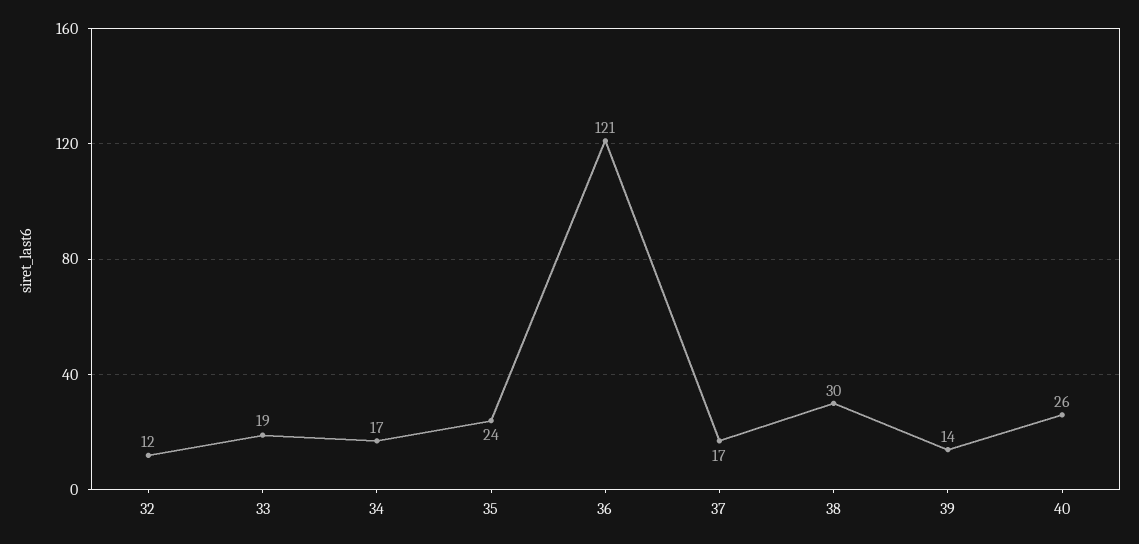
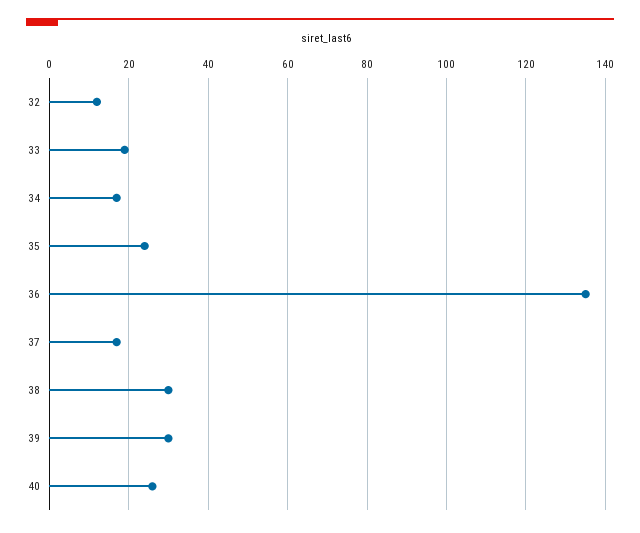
36: 121 -> 135
39: 14 -> 30

